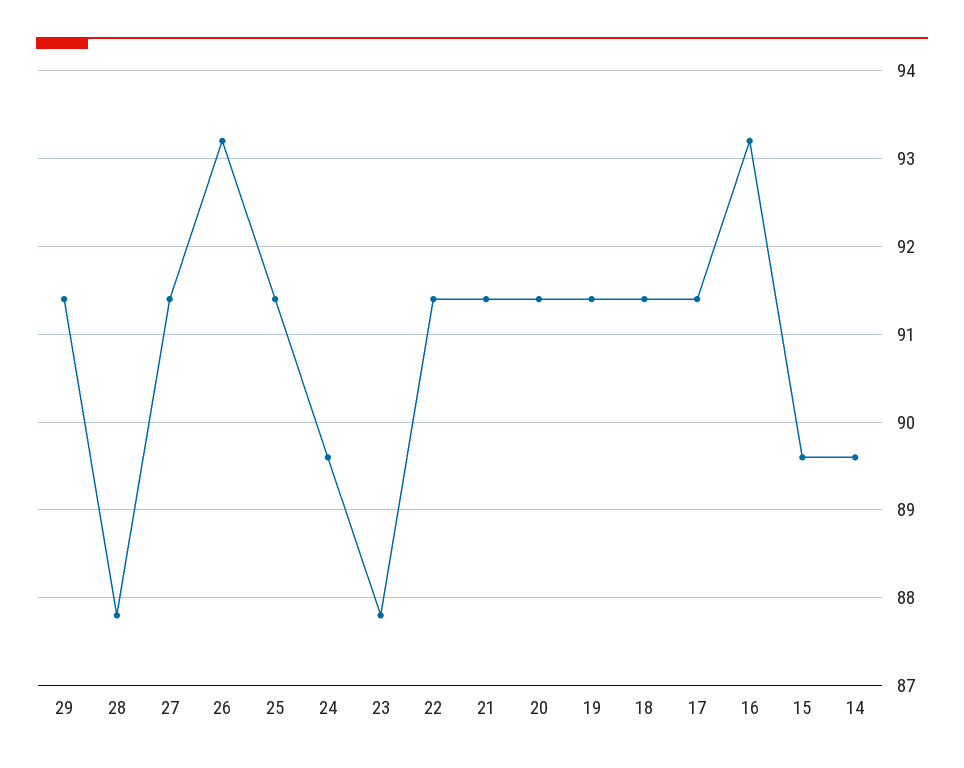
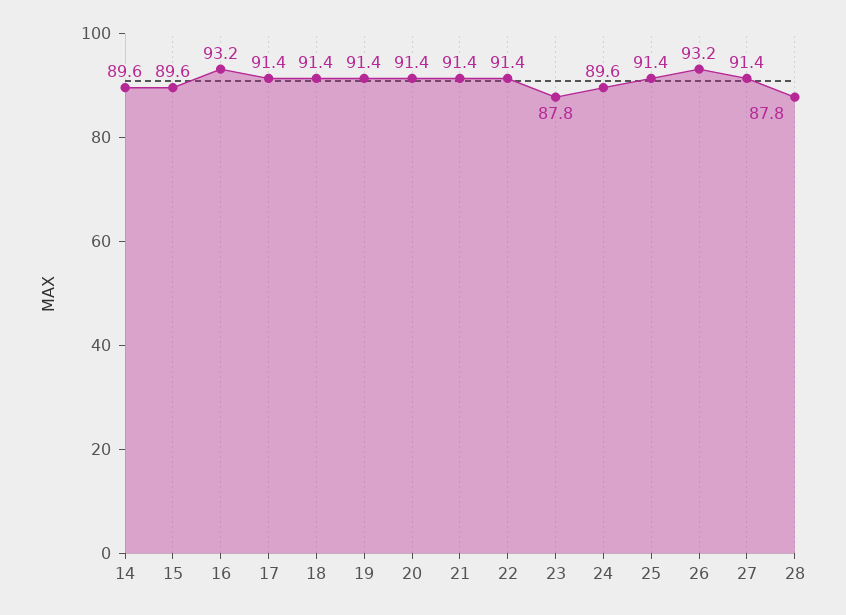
29: 91.4 -> none

